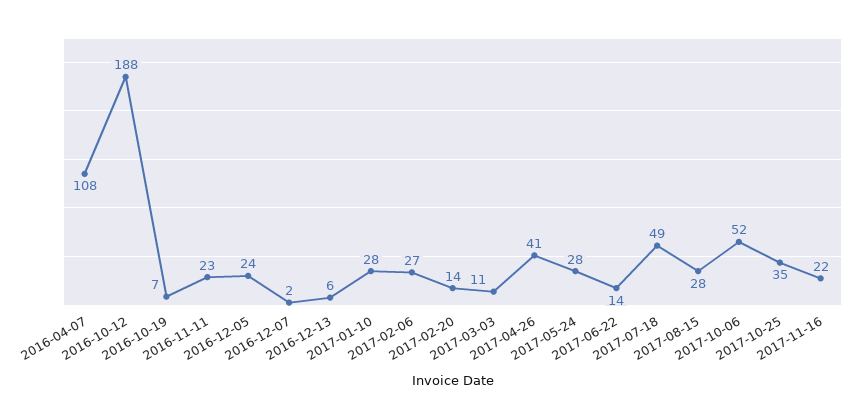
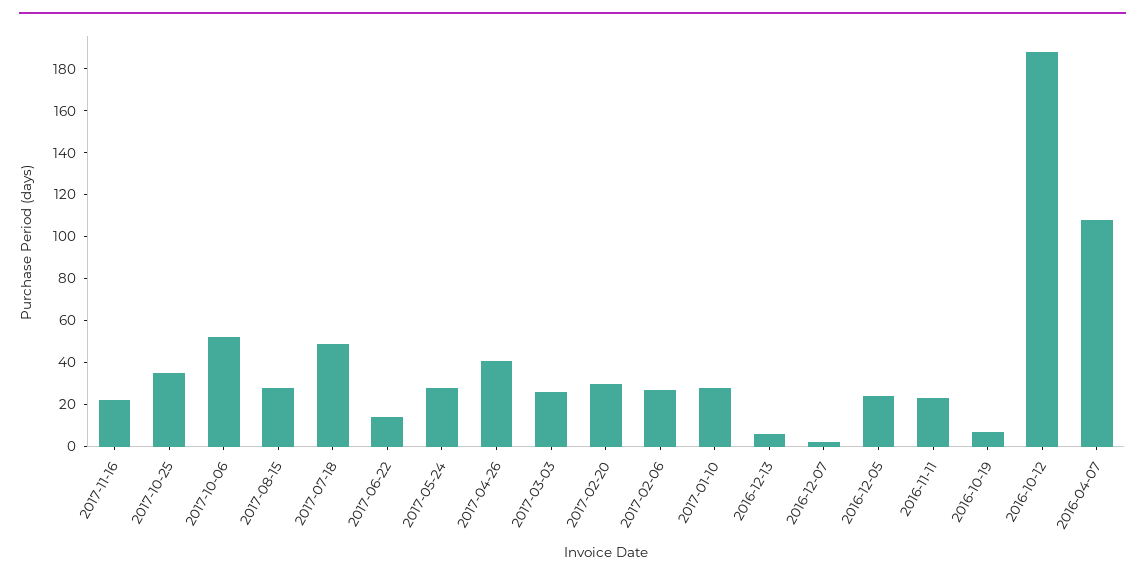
2017-02-20: 14 -> 30
2017-03-03: 11 -> 25

